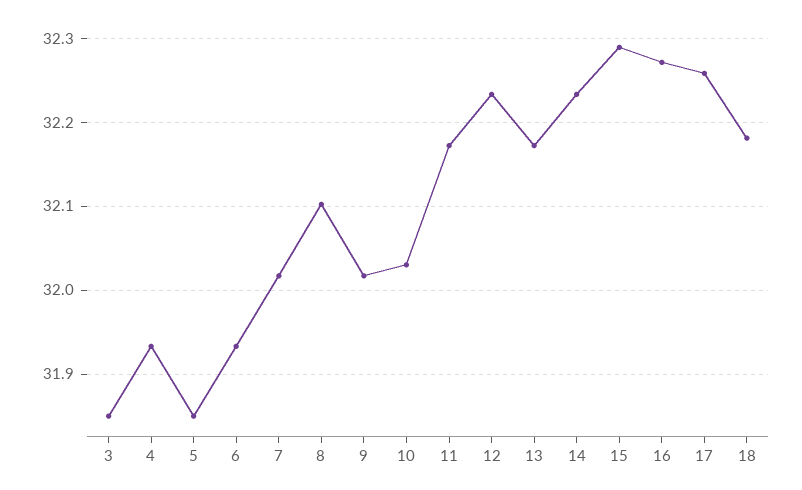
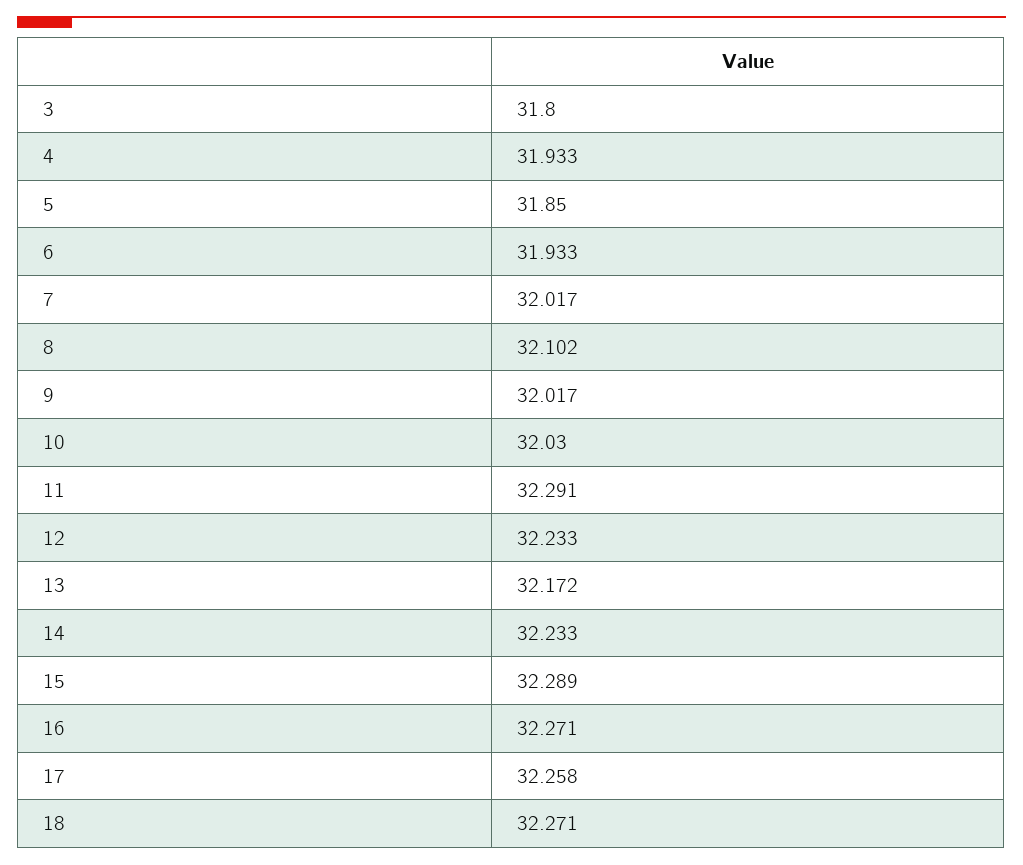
3: 31.85 -> 31.8
11: 32.17 -> 32.291
18: 32.18 -> 32.271

